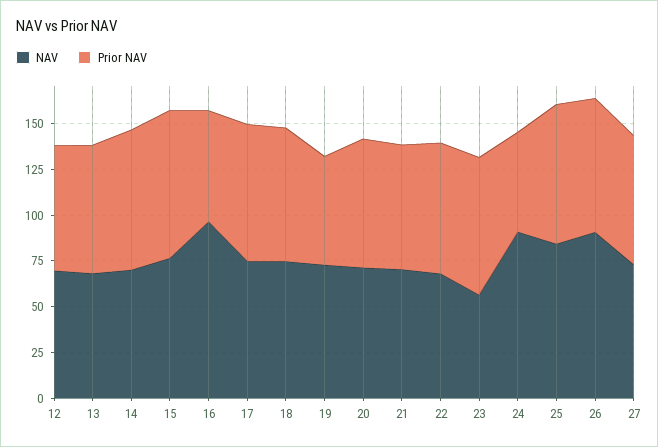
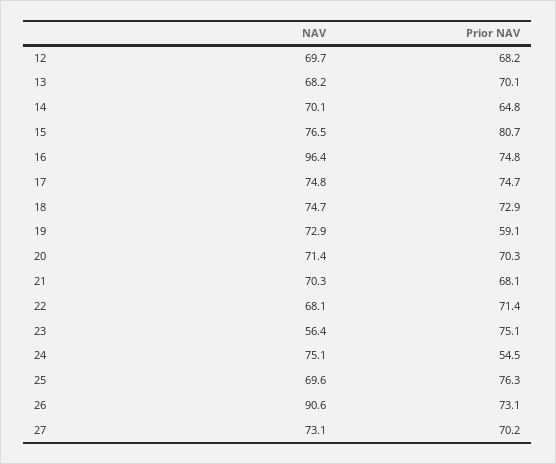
Prior NAV, 14: 75 -> 64.8
Prior NAV, 16: 60 -> 74.8
NAV, 24: 90 -> 75.1
NAV, 25: 85 -> 69.6

